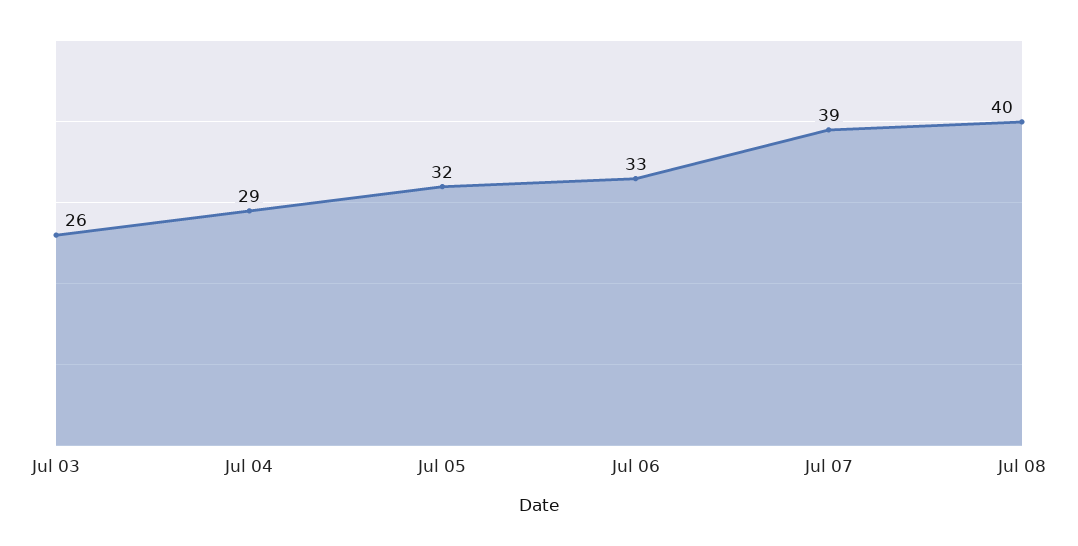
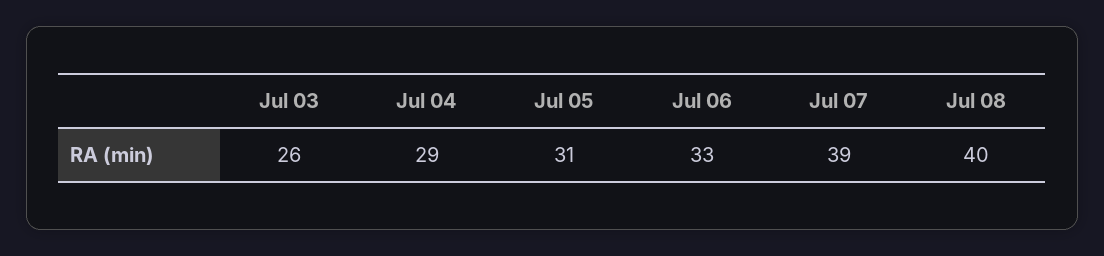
Jul 05: 32 -> 31

